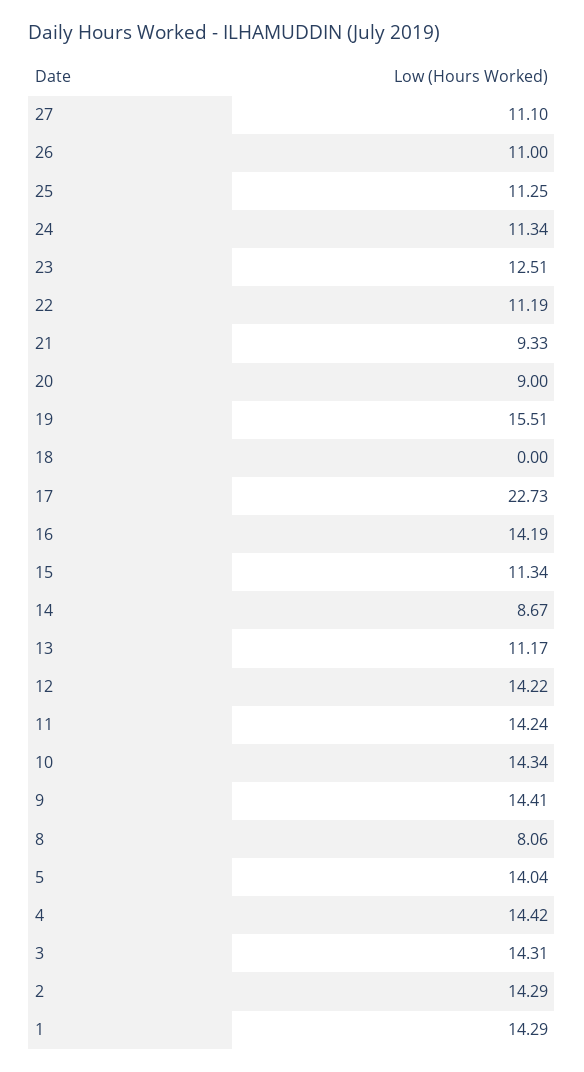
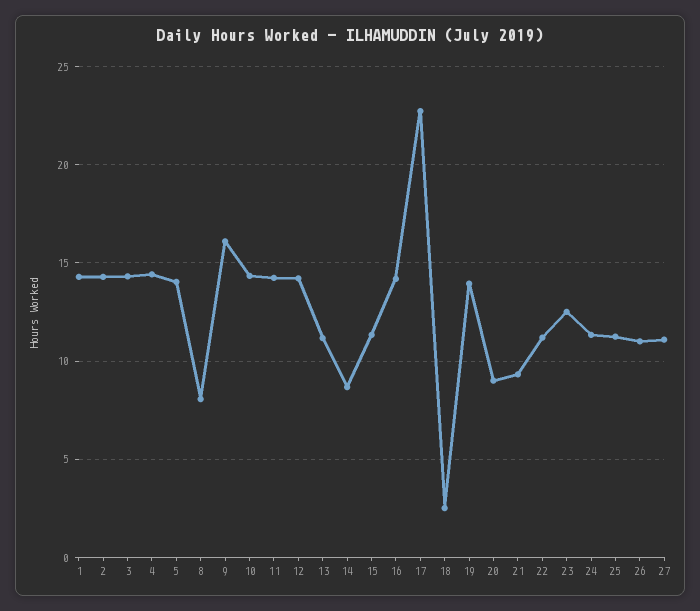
19: 15.51 -> 14
18: 0 -> 2.5
9: 14.41 -> 16

